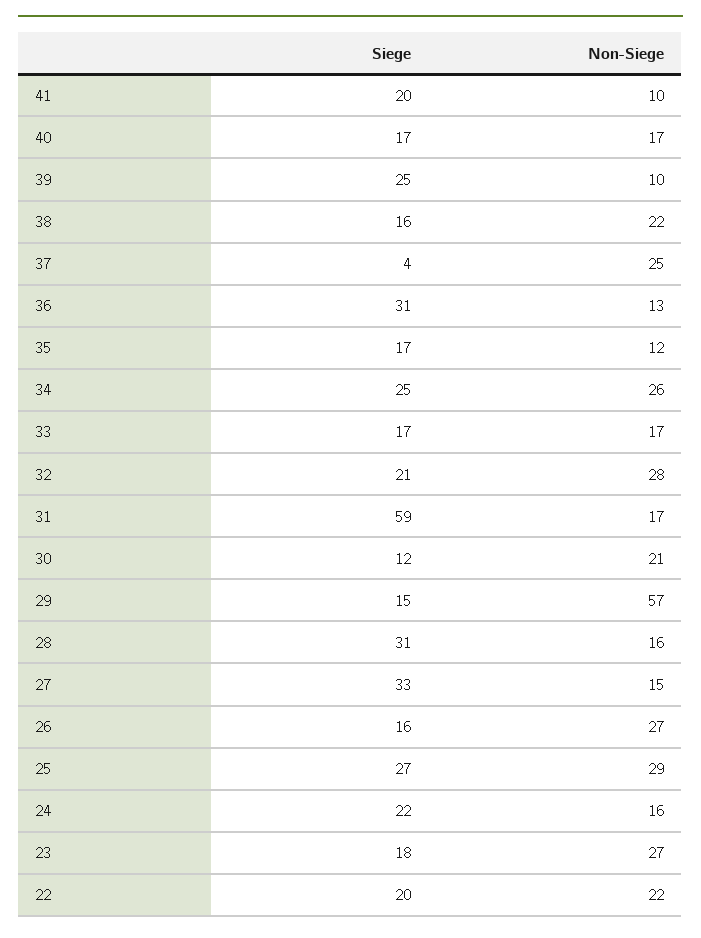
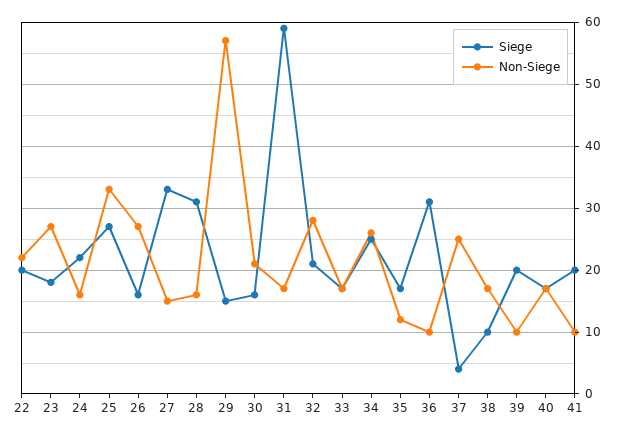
Siege, 39: 25 -> 20
Siege, 38: 16 -> 10
Non-Siege, 38: 22 -> 17
Non-Siege, 36: 13 -> 10
Siege, 30: 12 -> 16
Non-Siege, 25: 29 -> 33

